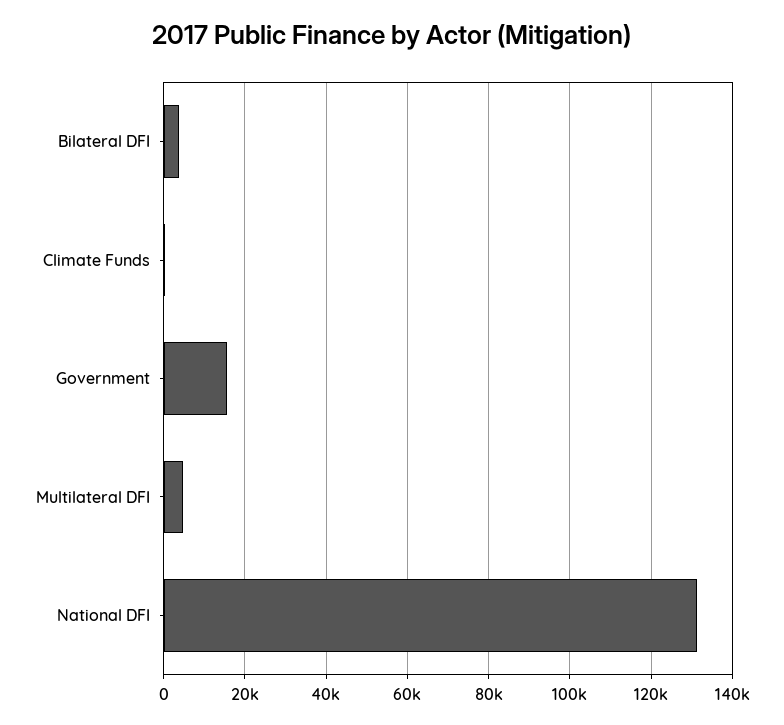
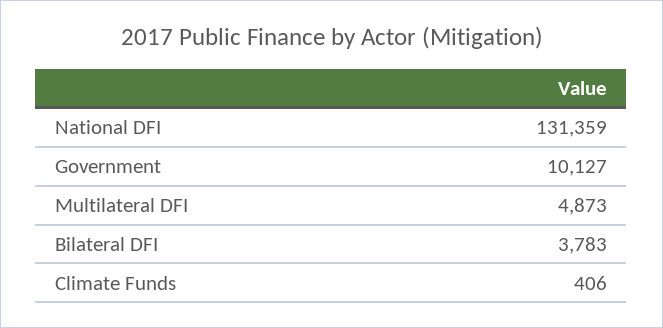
Government: 16000 -> 10127

